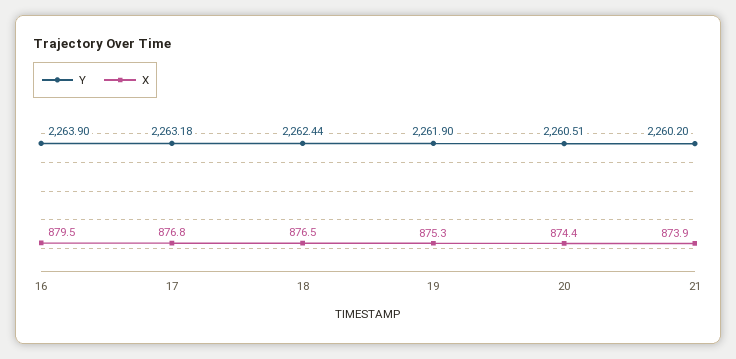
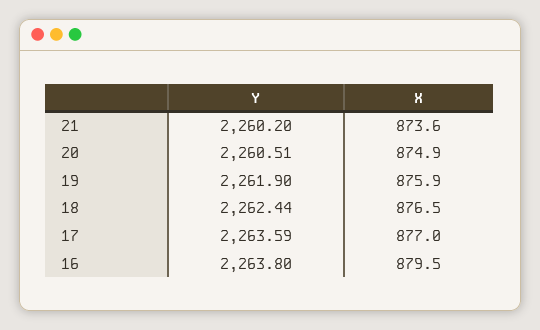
Y, 16: 2263.9 -> 2263.8
Y, 17: 2263.18 -> 2263.59
X, 17: 876.8 -> 877
X, 19: 875.3 -> 875.9
X, 20: 874.4 -> 874.9
X, 21: 873.9 -> 873.6

